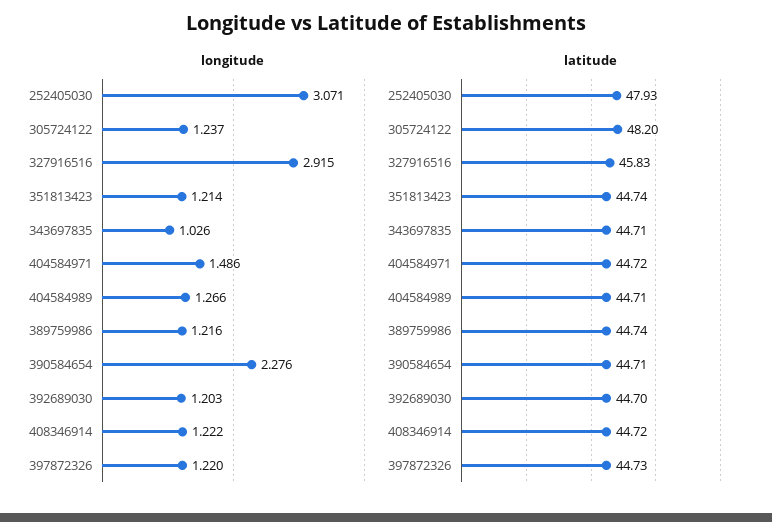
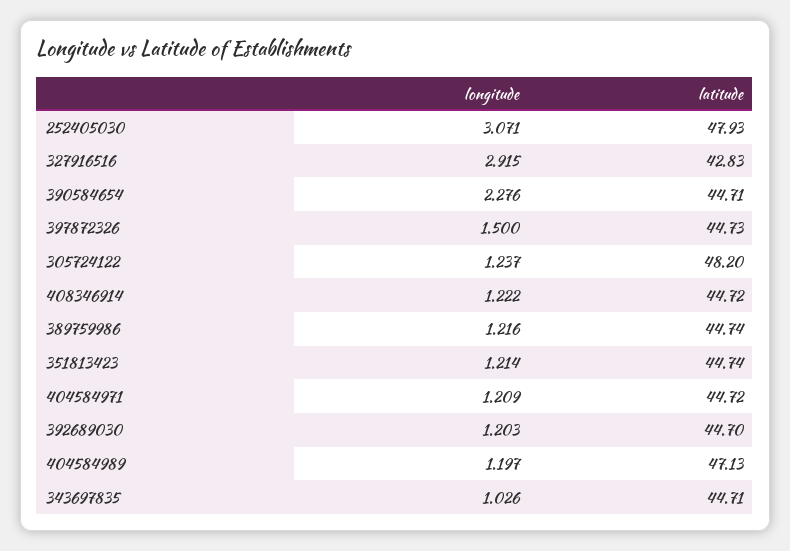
longitude, 404584971: 1.486 -> 1.209
longitude, 404584989: 1.266 -> 1.197
longitude, 397872326: 1.22 -> 1.5
latitude, 327916516: 45.83 -> 42.83
latitude, 404584989: 44.71 -> 47.13

